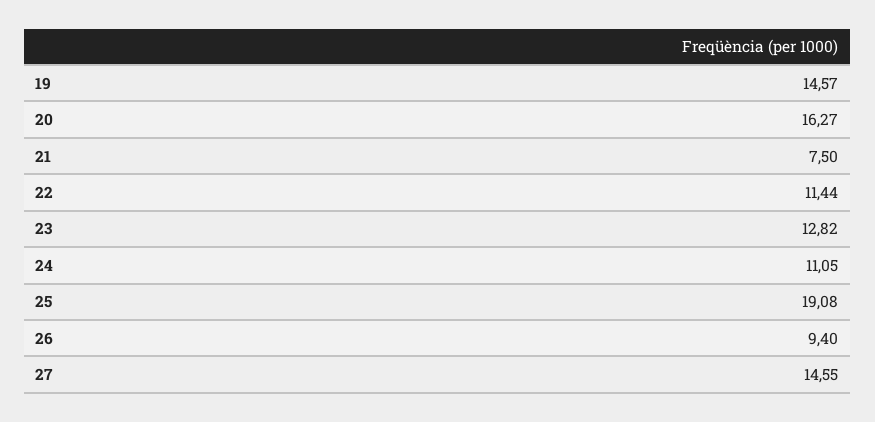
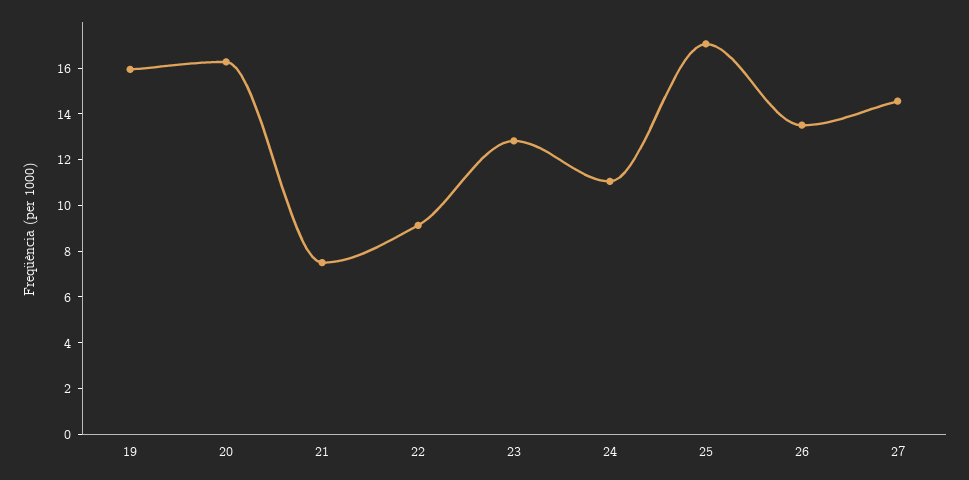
19: 14.57 -> 16
22: 11.44 -> 9
25: 19.08 -> 17
26: 9.4 -> 13.5

